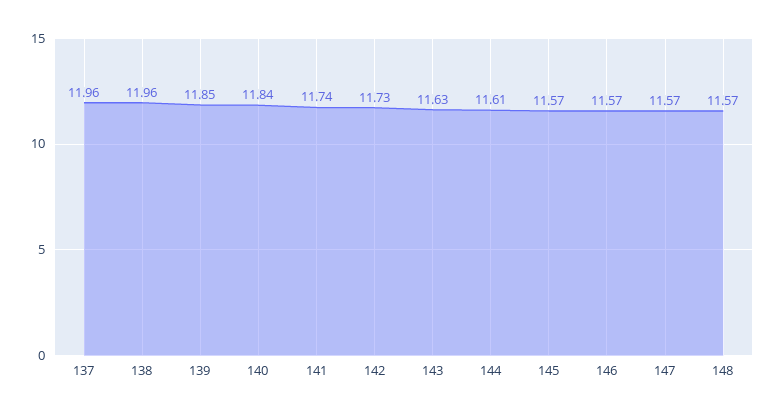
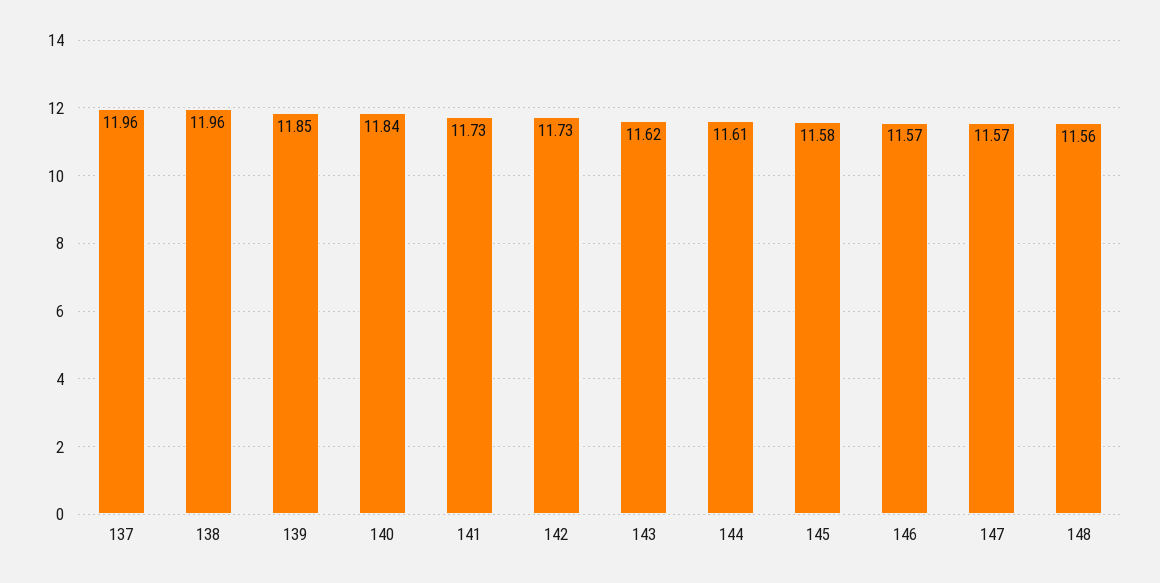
141: 11.74 -> 11.73
143: 11.63 -> 11.62
145: 11.57 -> 11.58
148: 11.57 -> 11.56

